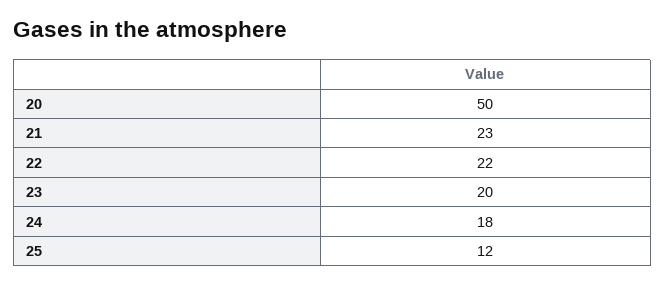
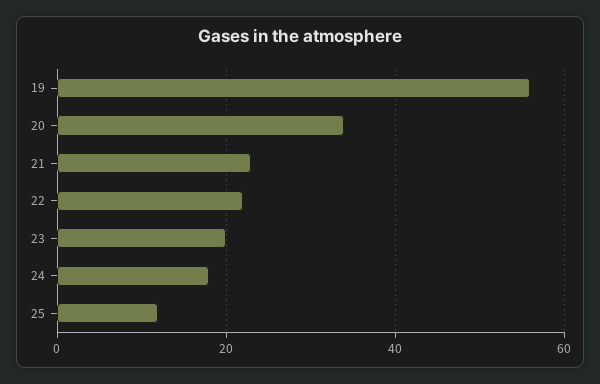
20: 50 -> 35
19: none -> 55

